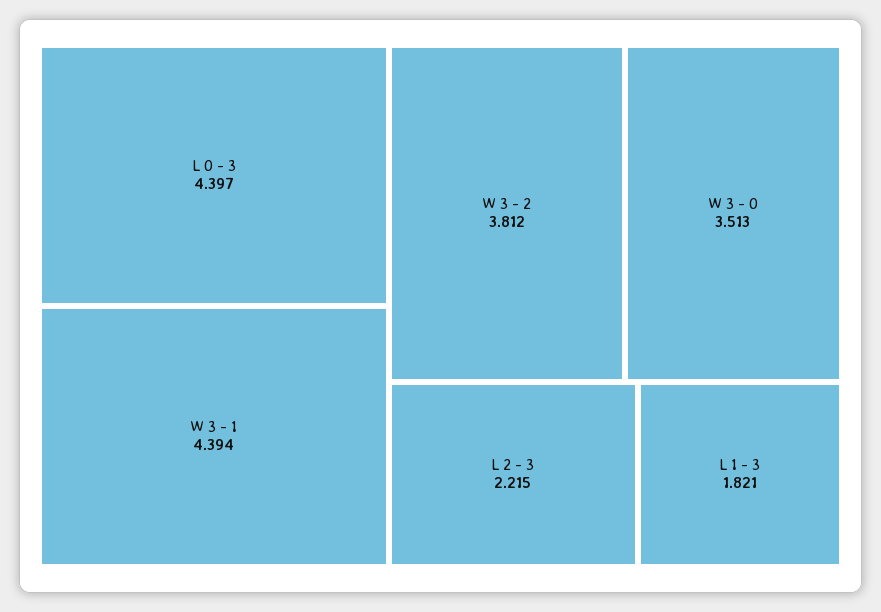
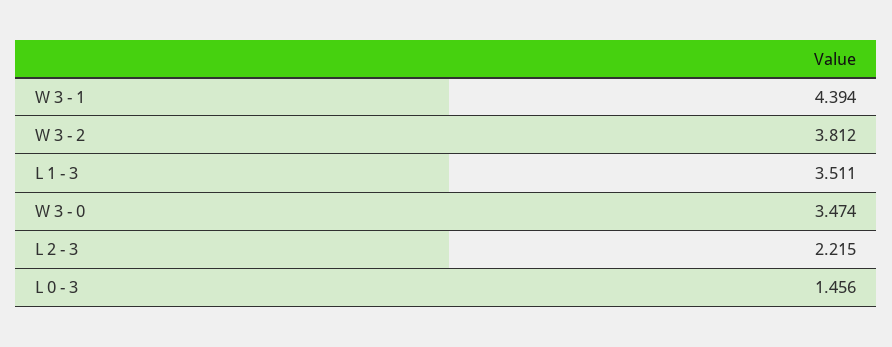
L 0 - 3: 4.397 -> 1.456
W 3 - 0: 3.513 -> 3.474
L 1 - 3: 1.821 -> 3.511

